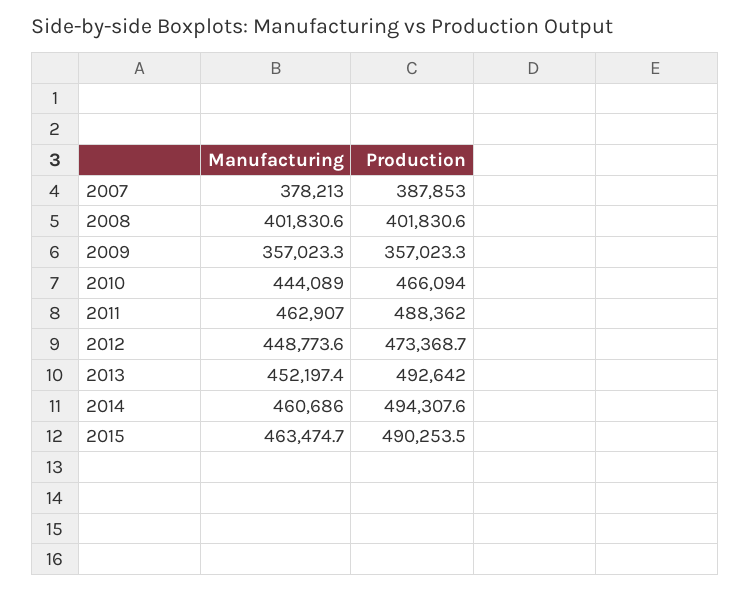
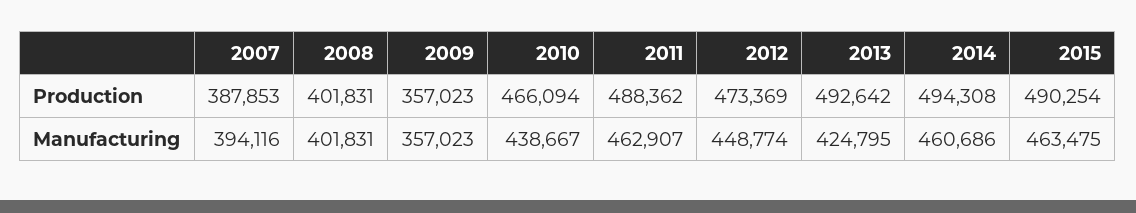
Manufacturing, 2007: 378213 -> 394116
Manufacturing, 2010: 444089 -> 438667
Manufacturing, 2013: 452197.4 -> 424795

